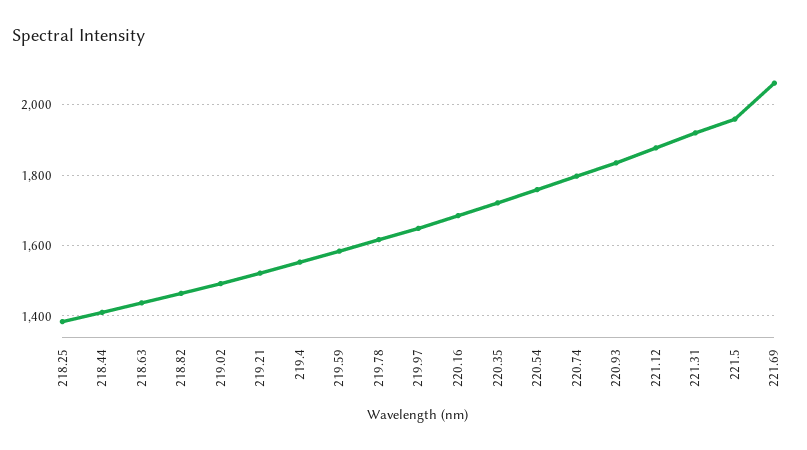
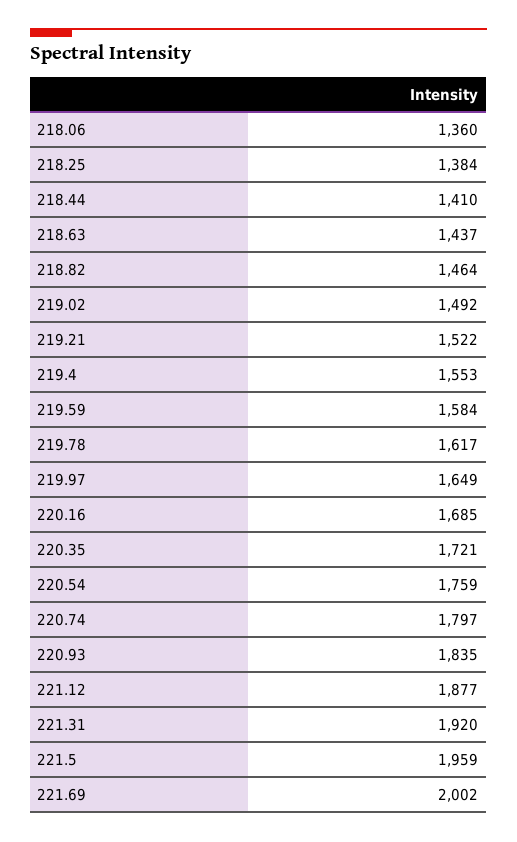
221.69: 2060 -> 2002
218.06: none -> 1360

